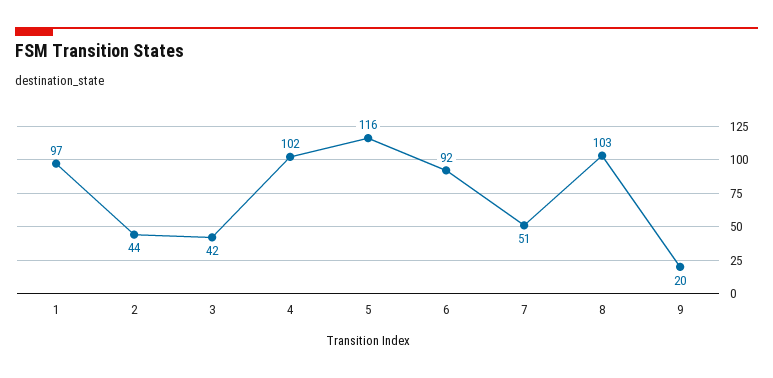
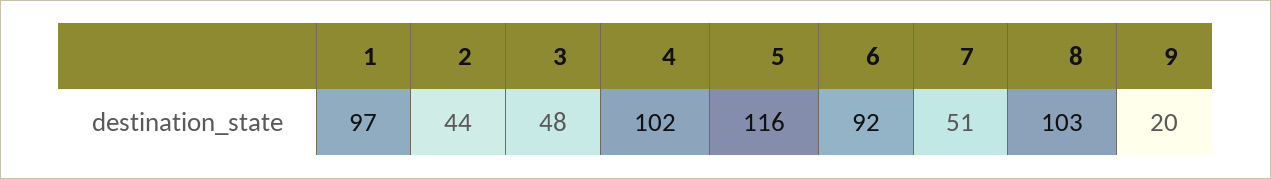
3: 42 -> 48

